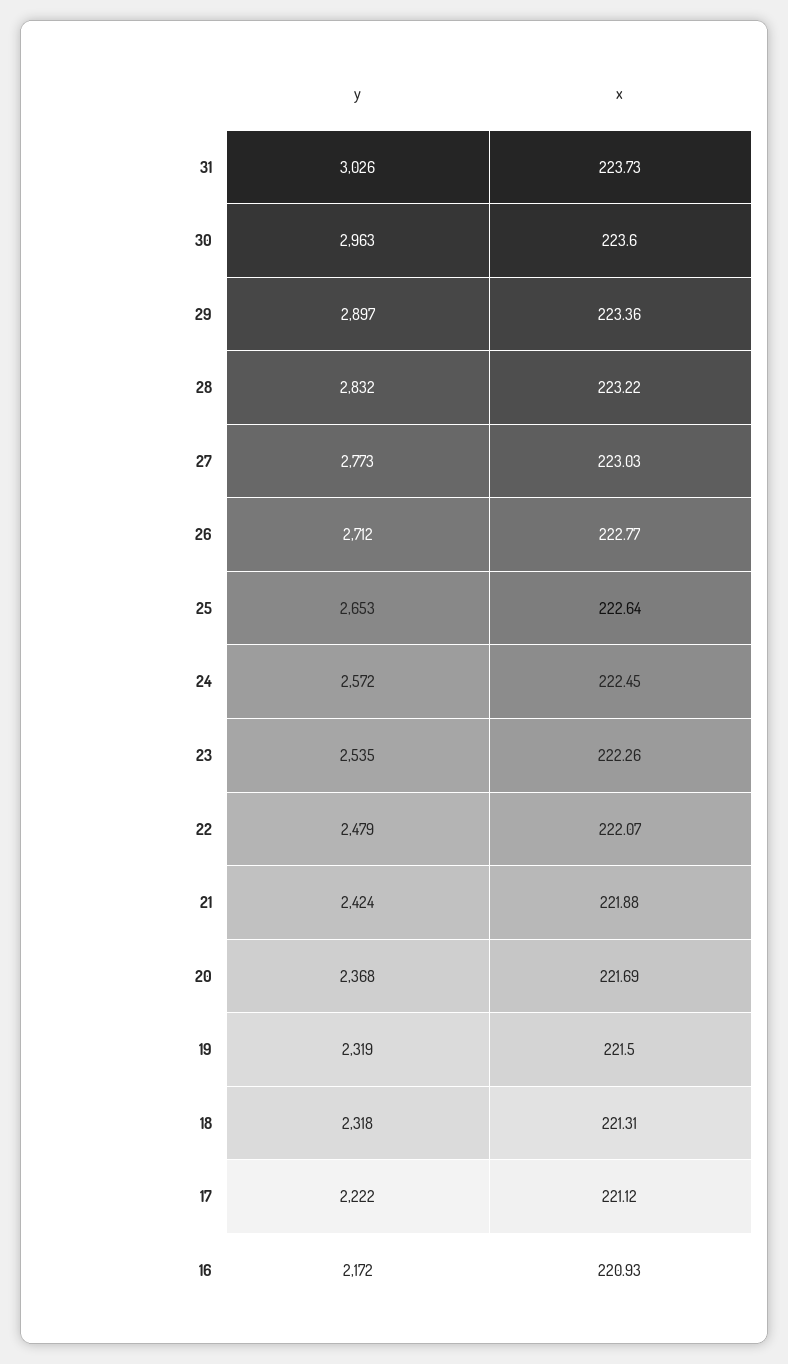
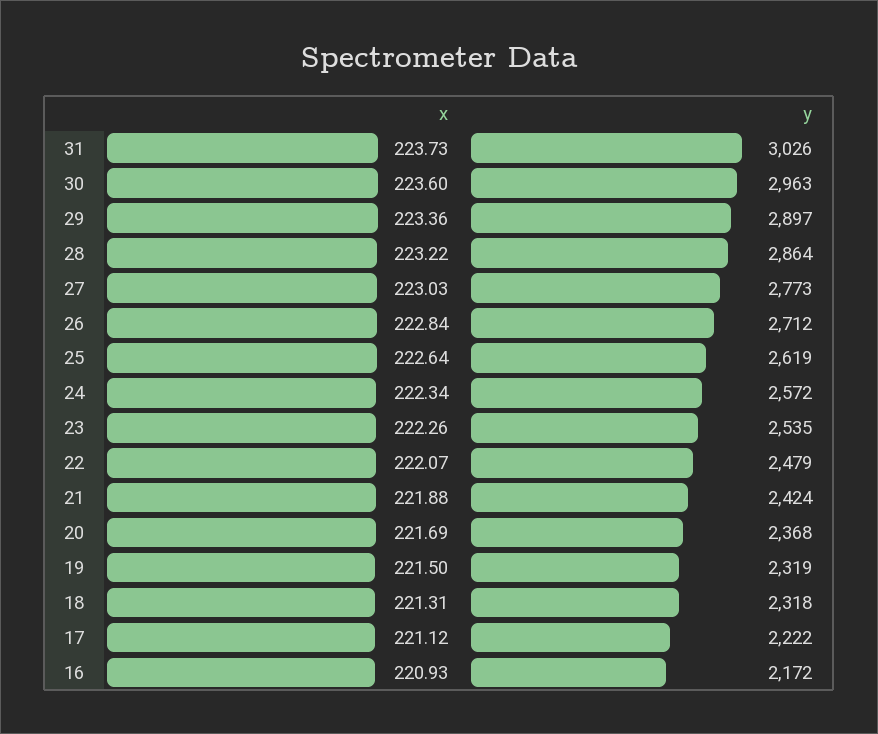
y, 28: 2832 -> 2864
x, 26: 222.77 -> 222.84
y, 25: 2653 -> 2619
x, 24: 222.45 -> 222.34

